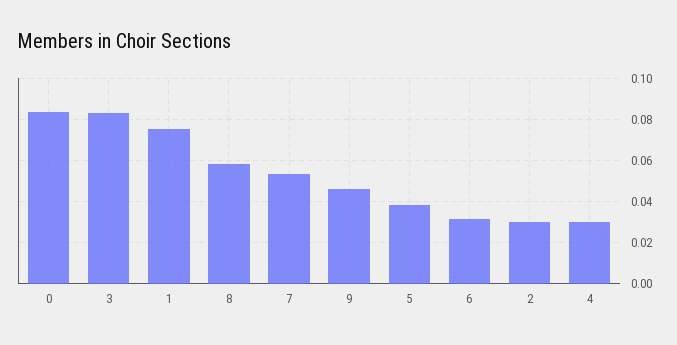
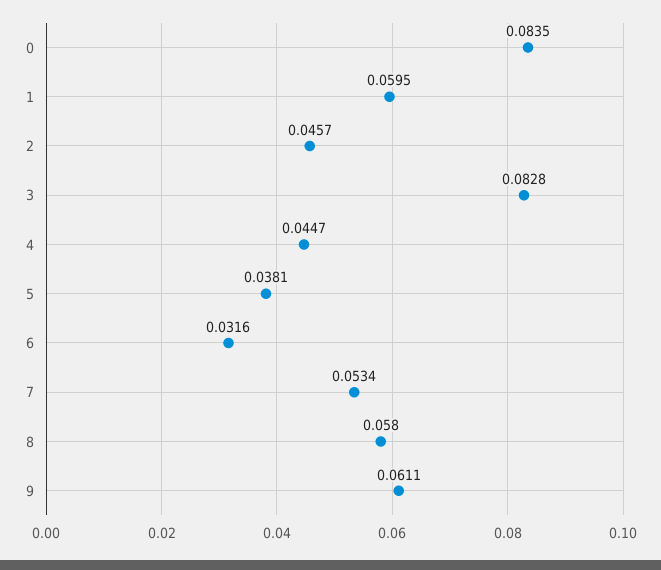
1: 0.075 -> 0.0595
9: 0.045 -> 0.0611
2: 0.03 -> 0.0457
4: 0.03 -> 0.0447

